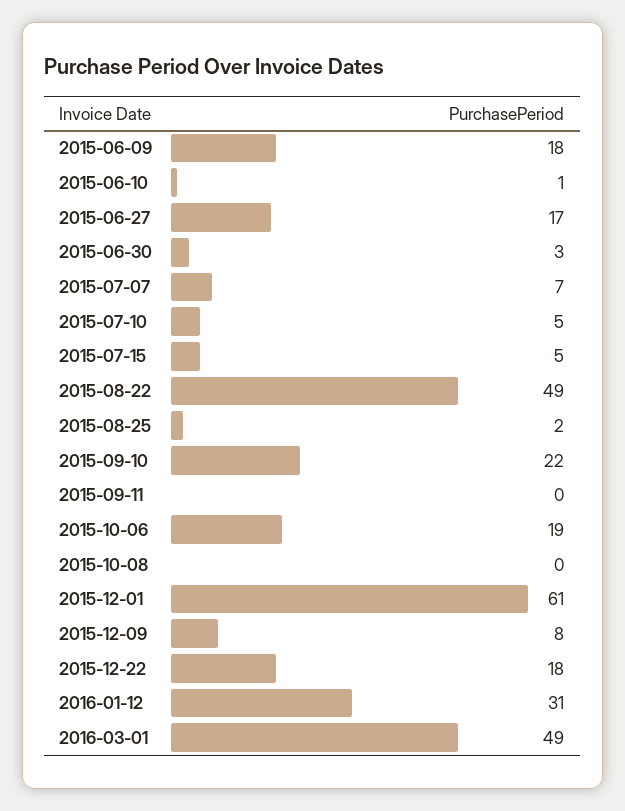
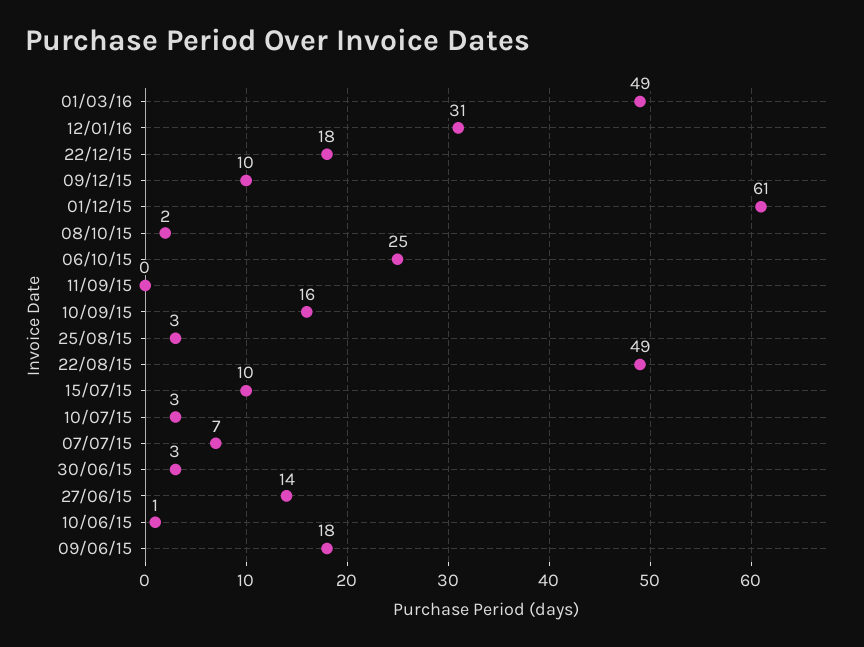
2015-06-27: 17 -> 14
2015-07-10: 5 -> 3
2015-07-15: 5 -> 10
2015-08-25: 2 -> 3
2015-09-10: 22 -> 16
2015-10-06: 19 -> 25
2015-10-08: 0 -> 2
2015-12-09: 8 -> 10

